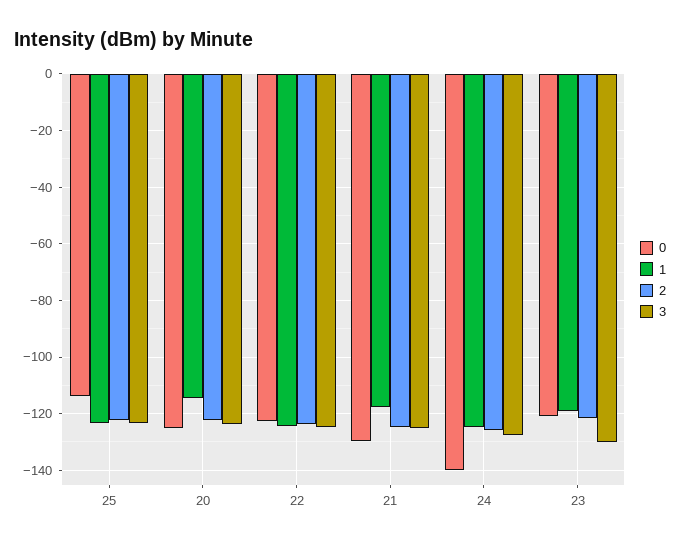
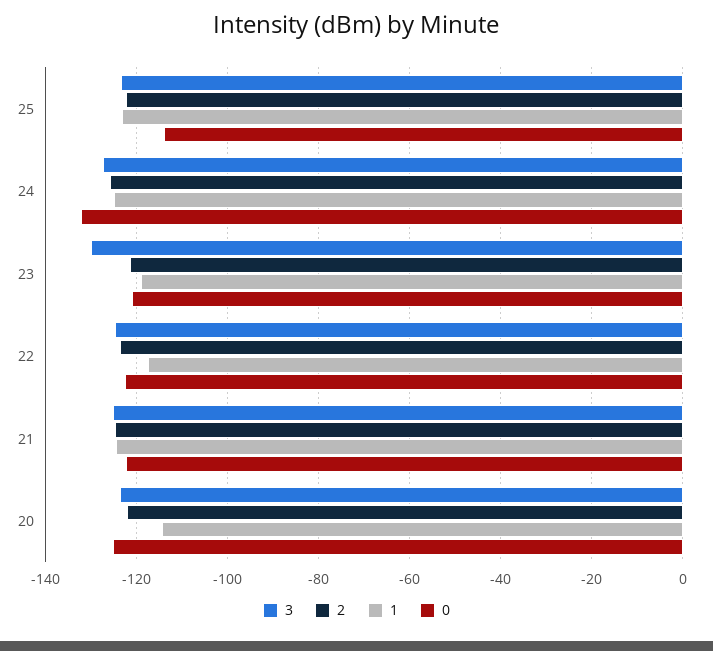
1, 22: -125 -> -118
0, 21: -130 -> -122
1, 21: -117.5 -> -124
0, 24: -140 -> -132

